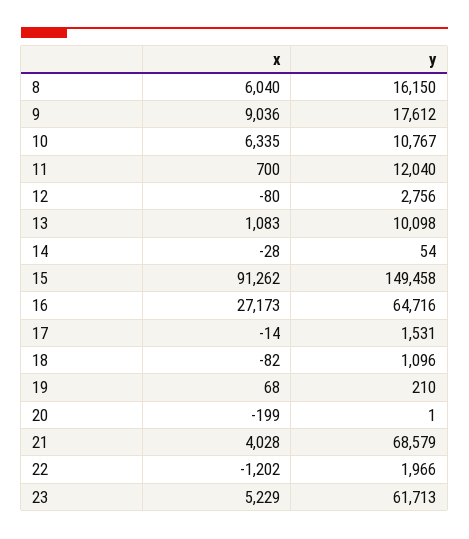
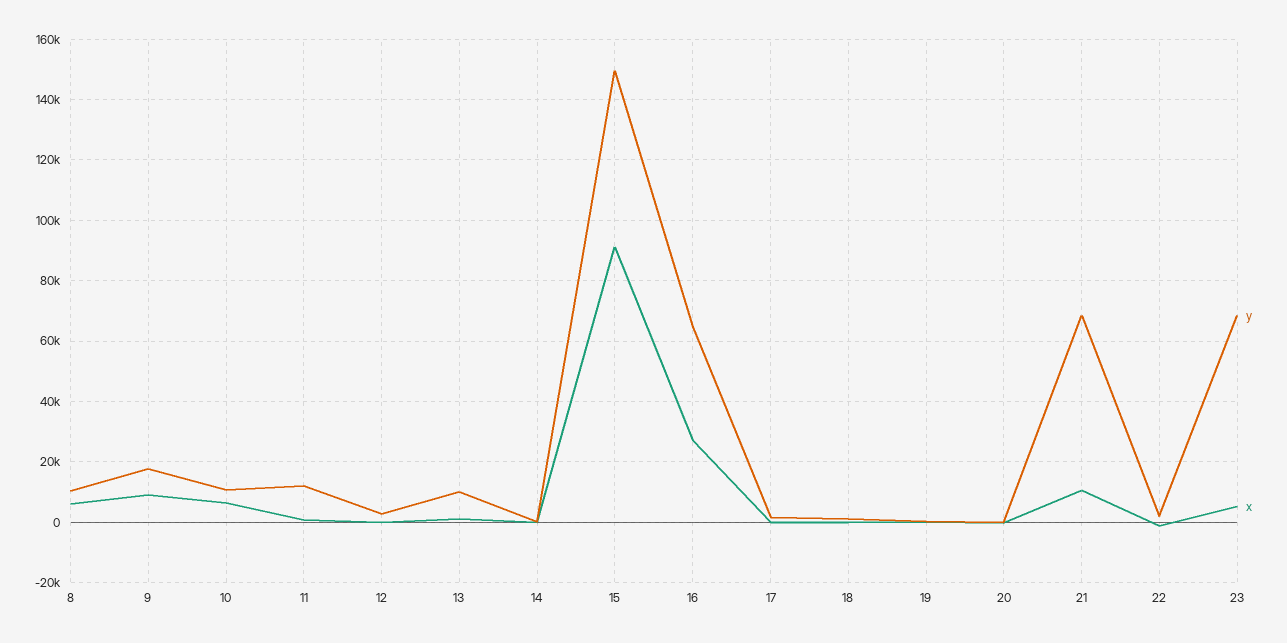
y, 8: 16150 -> 10000
x, 21: 4028 -> 10000
y, 23: 61713 -> 68000

